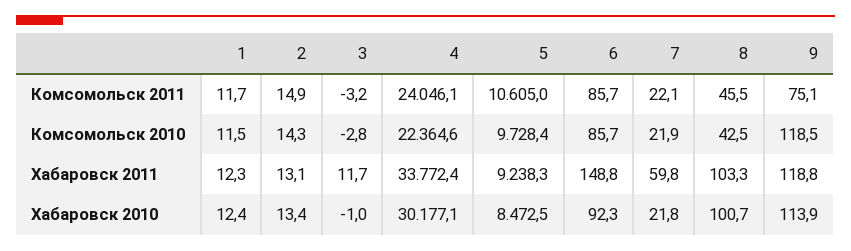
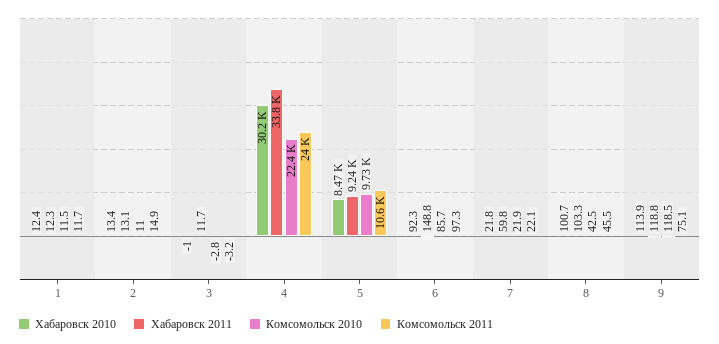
Комсомольск 2011, 6: 85.7 -> 97.3
Комсомольск 2010, 2: 14.3 -> 11

